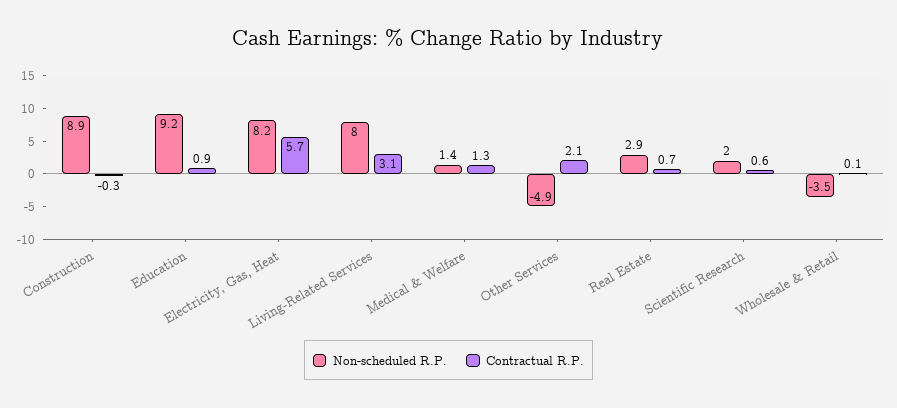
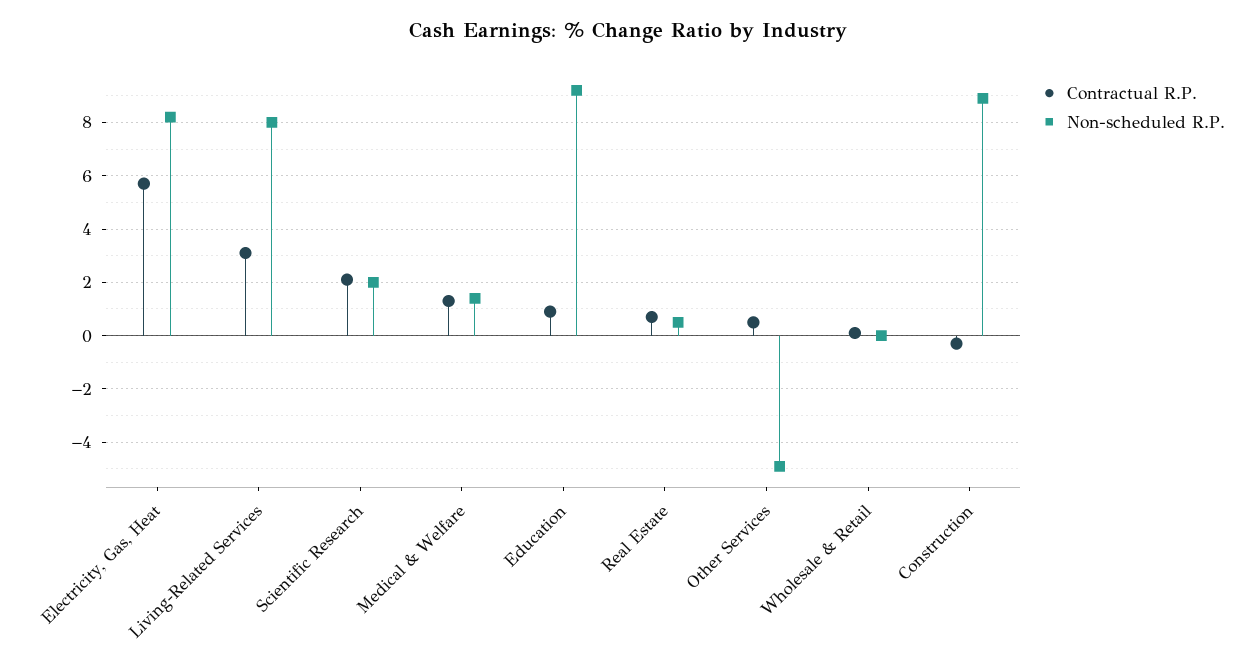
Contractual R.P., Other Services: 2.1 -> 0.5
Non-scheduled R.P., Real Estate: 2.9 -> 0.5
Contractual R.P., Scientific Research: 0.6 -> 2
Non-scheduled R.P., Wholesale & Retail: -3.5 -> 0

